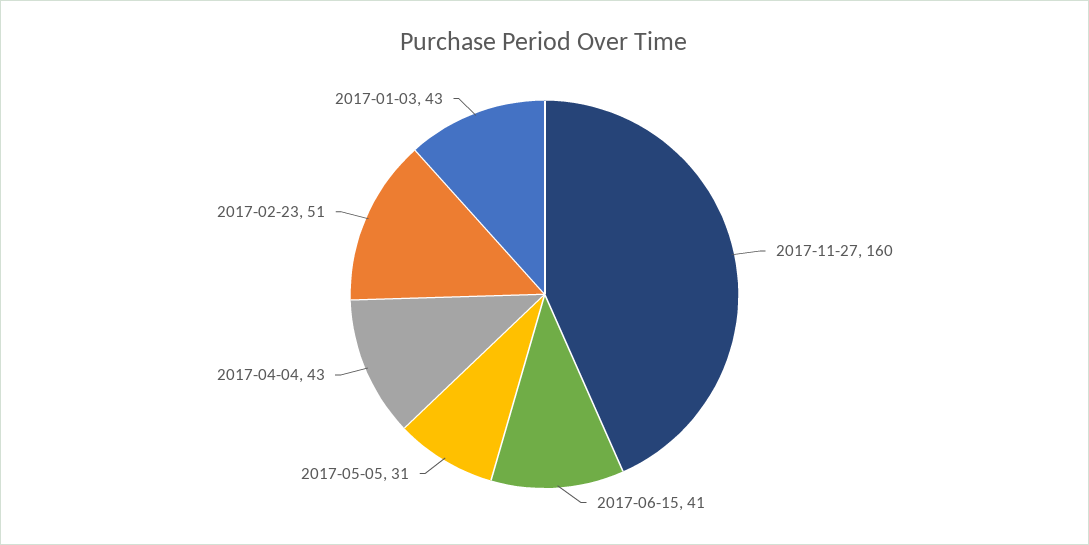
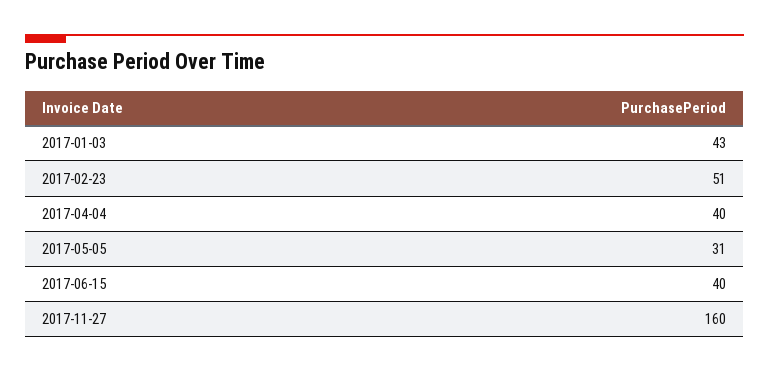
2017-06-15: 41 -> 40
2017-04-04: 43 -> 40

